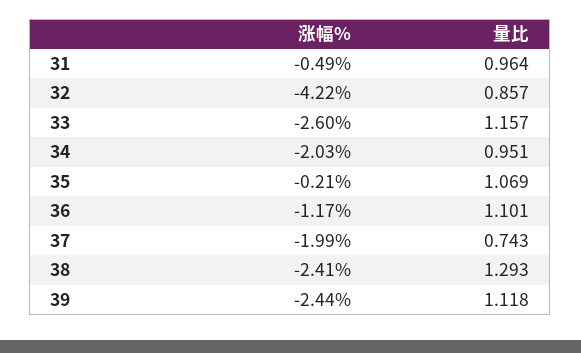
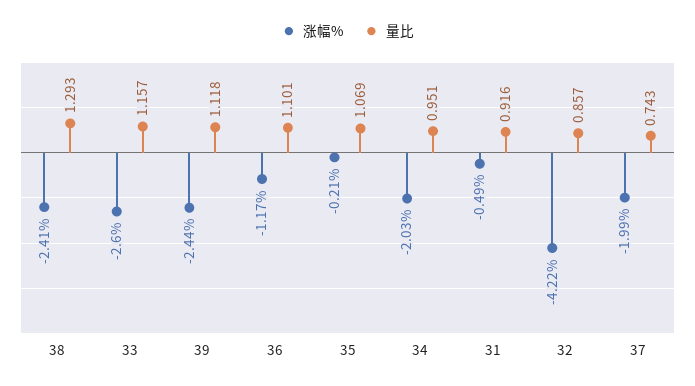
量比, 31: 0.964 -> 0.916

